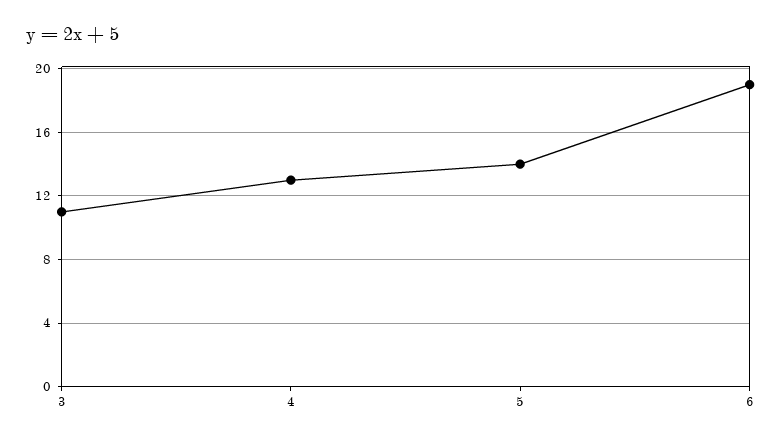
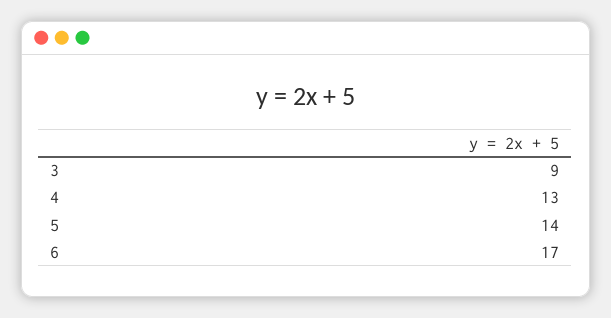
3: 11 -> 9
6: 19 -> 17

